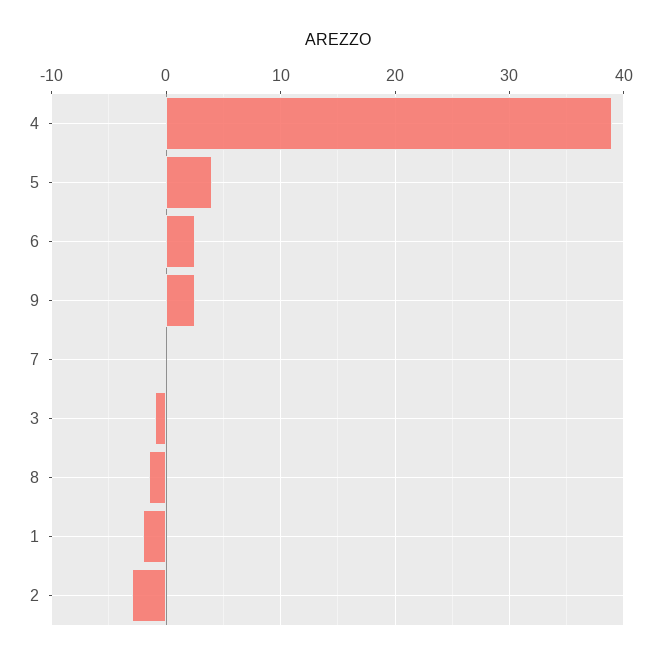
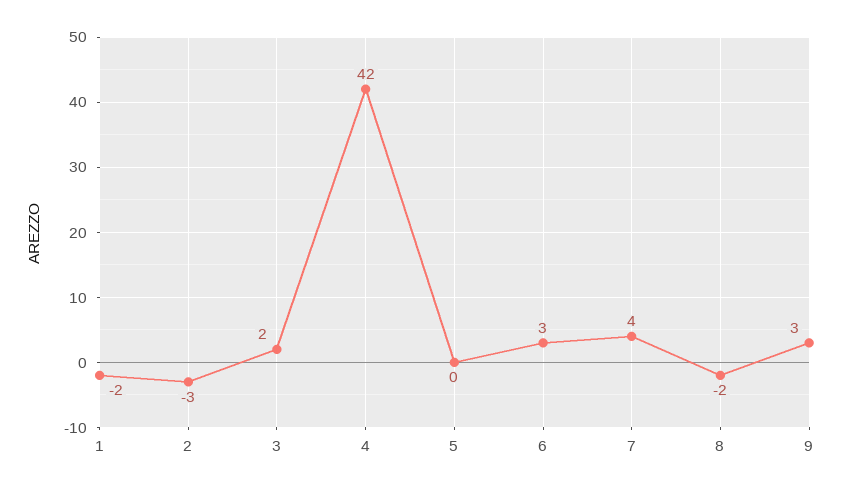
4: 39 -> 42
5: 4 -> 0
7: 0 -> 4
3: -1 -> 2

